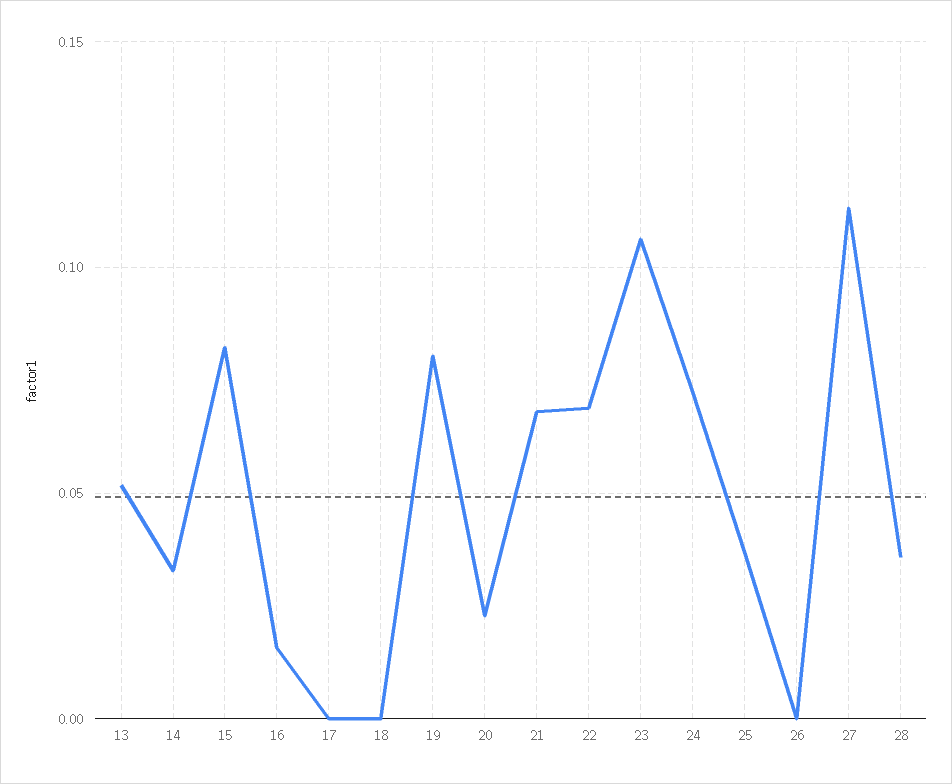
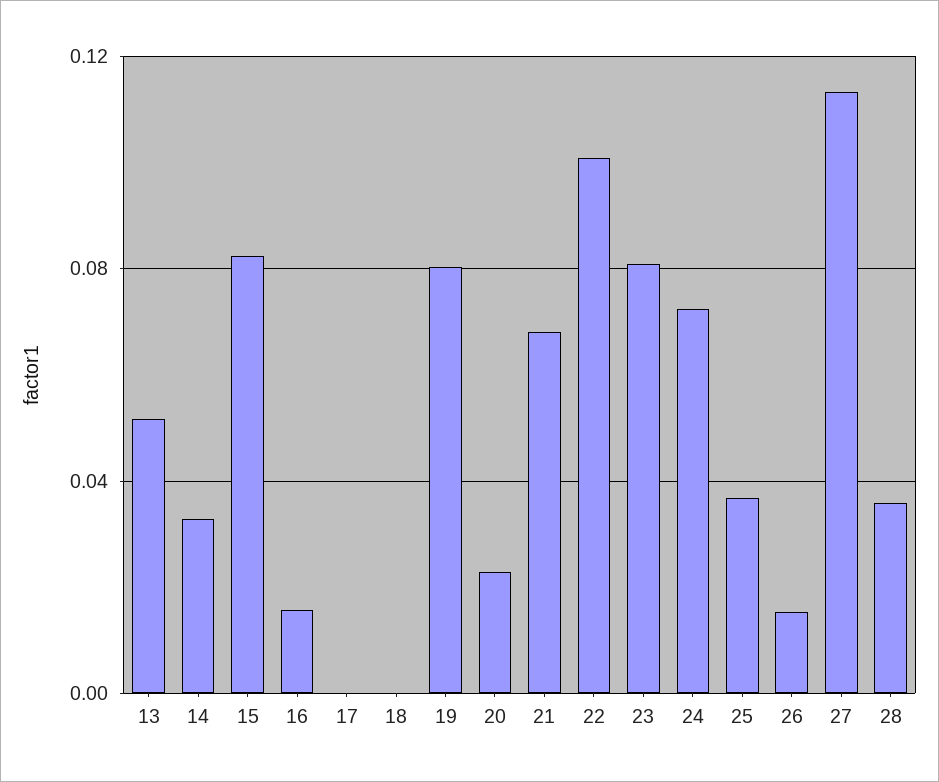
22: 0.07 -> 0.1
23: 0.105 -> 0.08
26: 0 -> 0.015

